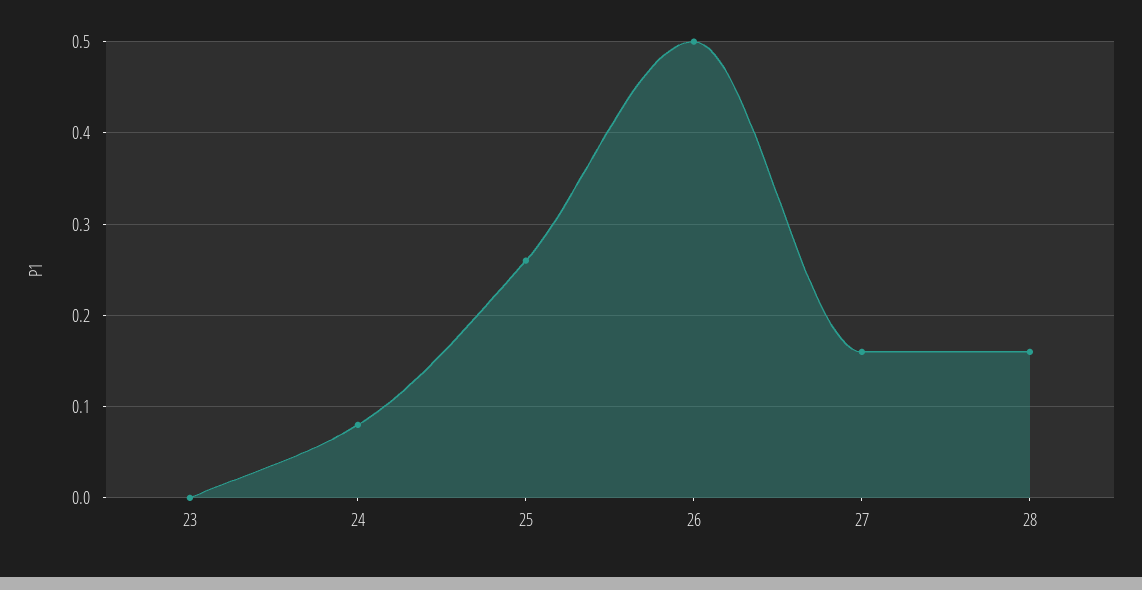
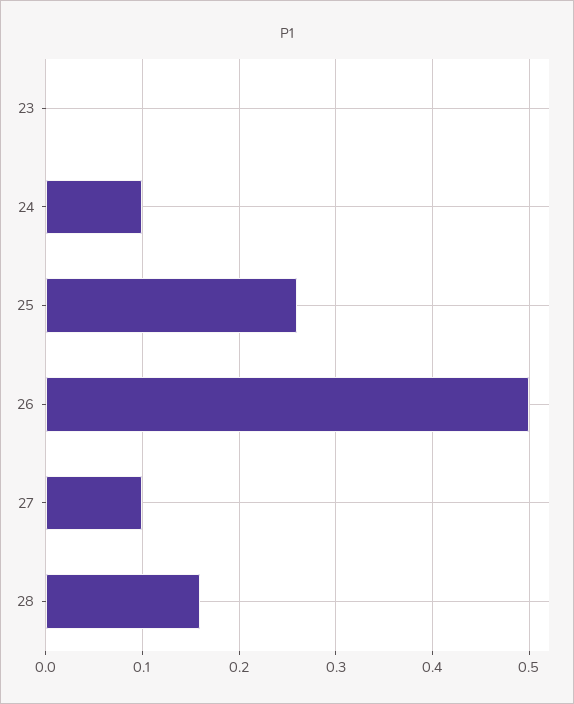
24: 0.08 -> 0.1
27: 0.16 -> 0.1

